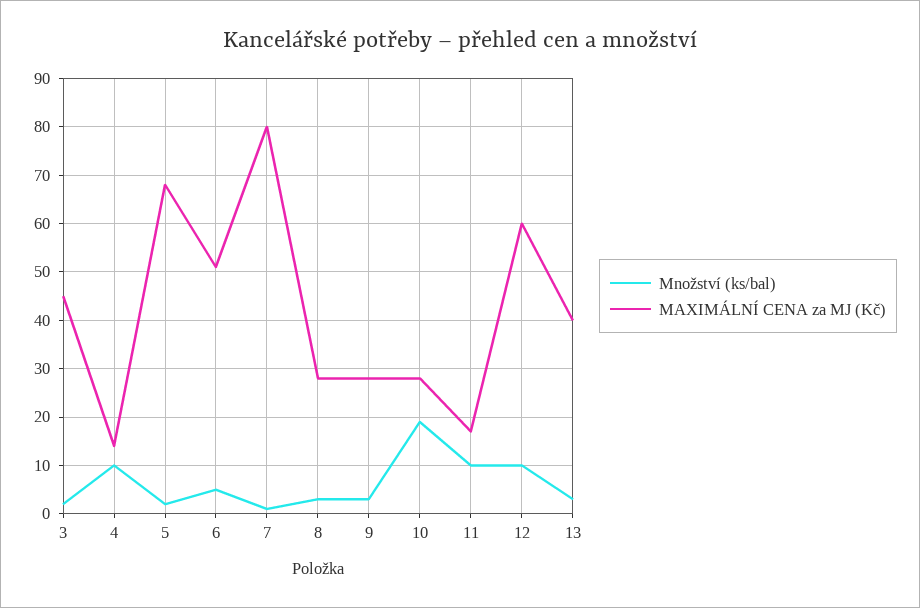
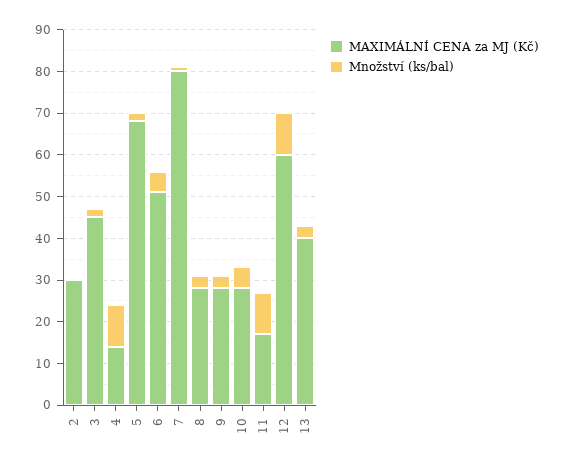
Množství (ks/bal), 10: 20 -> 5
MAXIMÁLNÍ CENA za MJ (Kč), 2: none -> 30
Množství (ks/bal), 2: none -> 0

